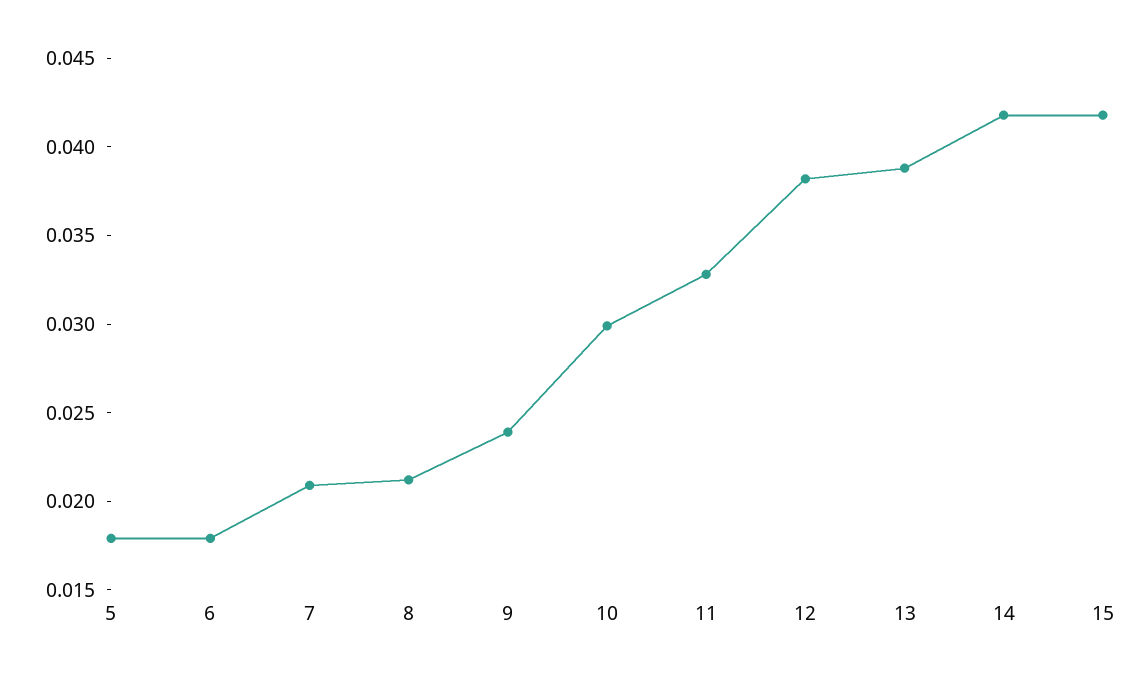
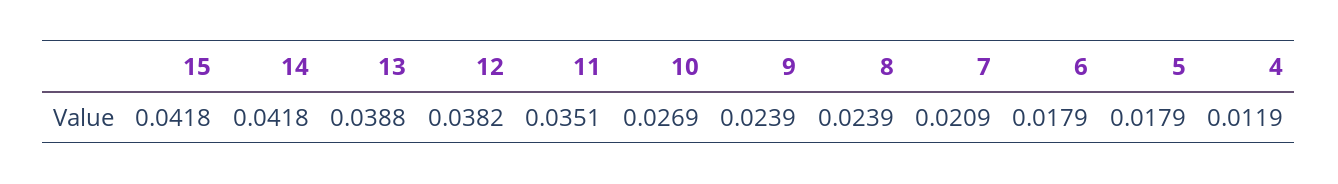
8: 0.021 -> 0.0239
10: 0.03 -> 0.0269
11: 0.033 -> 0.0351
4: none -> 0.0119

